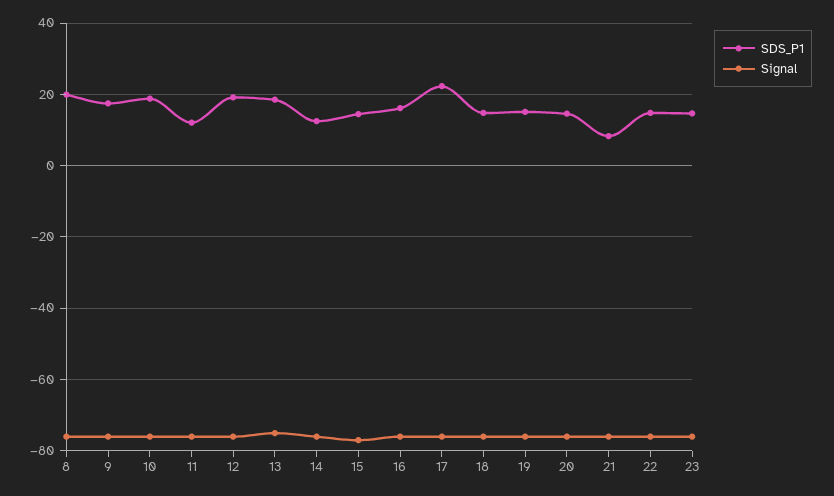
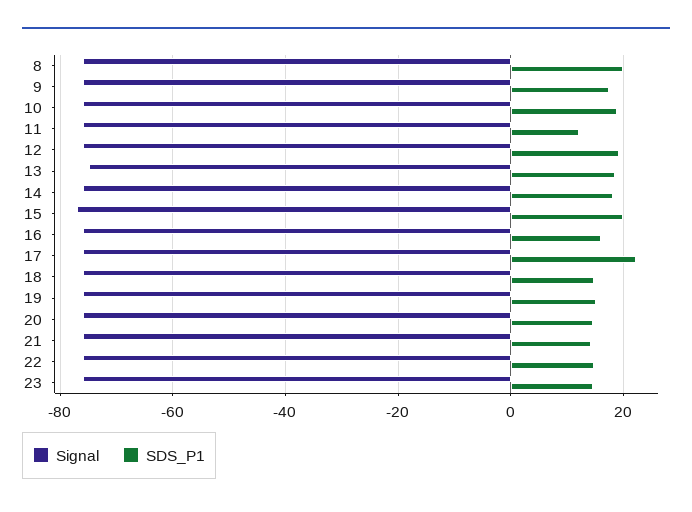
SDS_P1, 14: 12 -> 18
SDS_P1, 15: 14 -> 20
SDS_P1, 21: 8 -> 14

